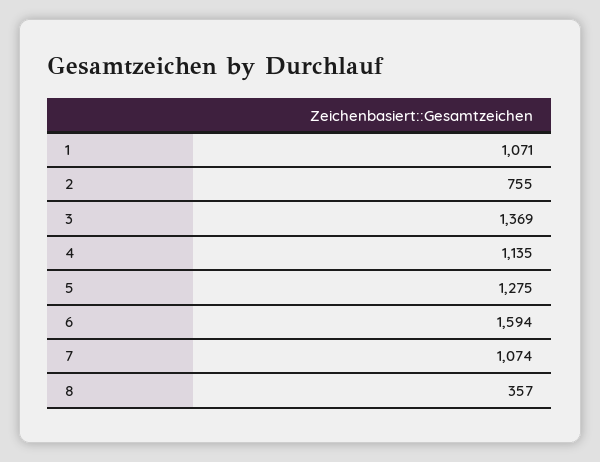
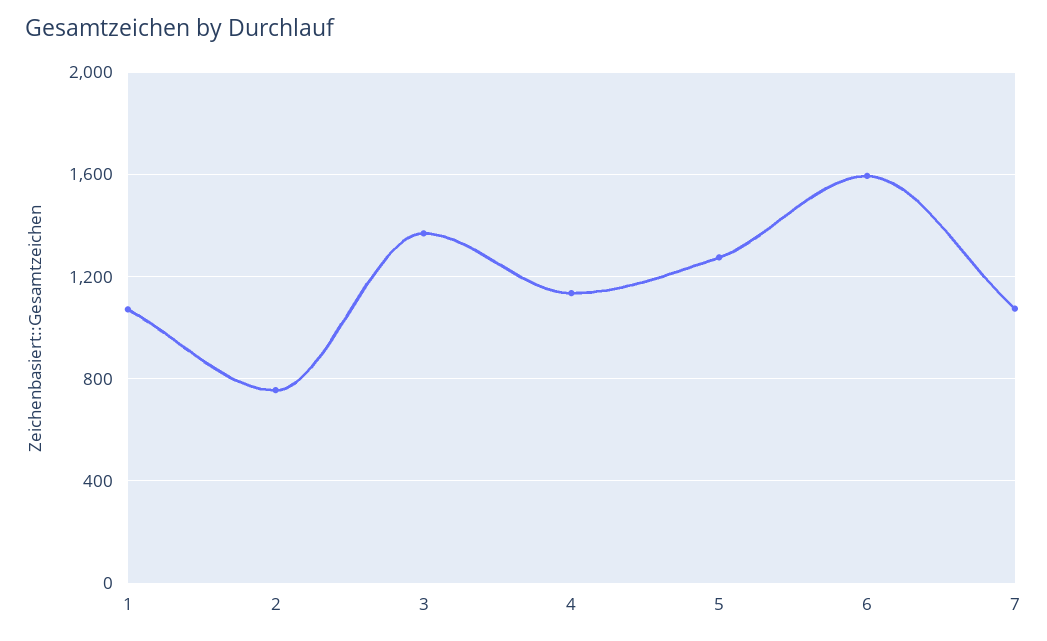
8: 357 -> none

